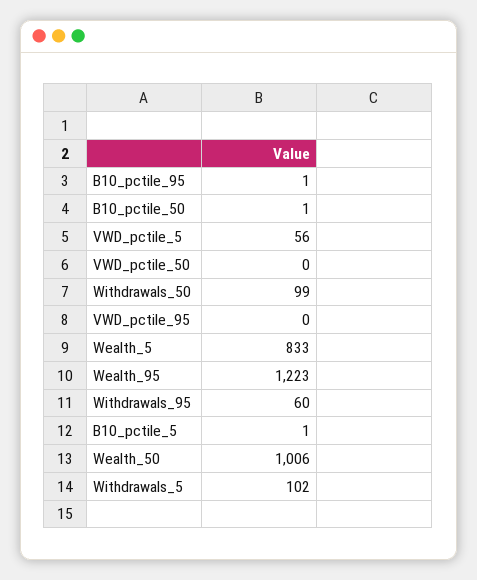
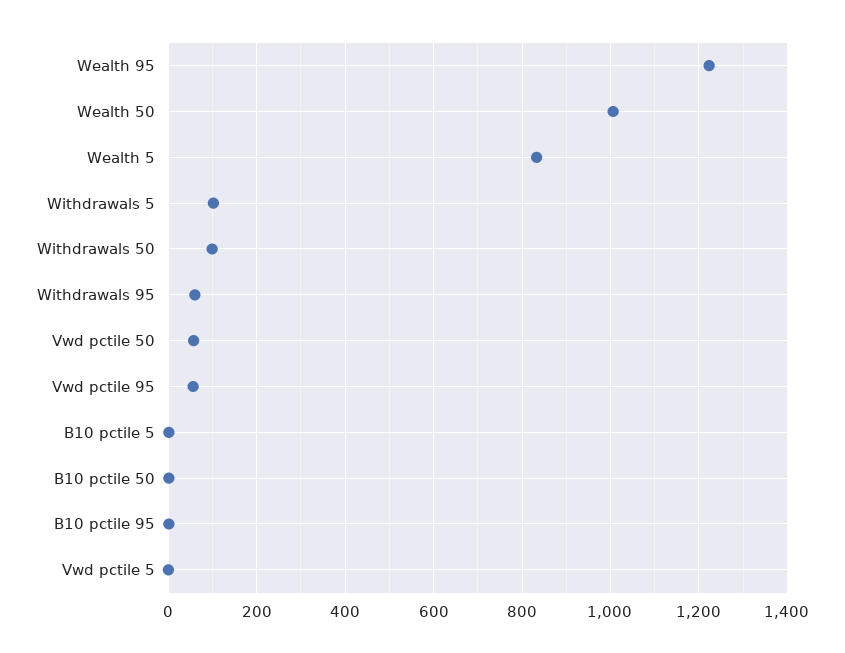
VWD_pctile_5: 56 -> 0
VWD_pctile_50: 0 -> 60
VWD_pctile_95: 0 -> 60

